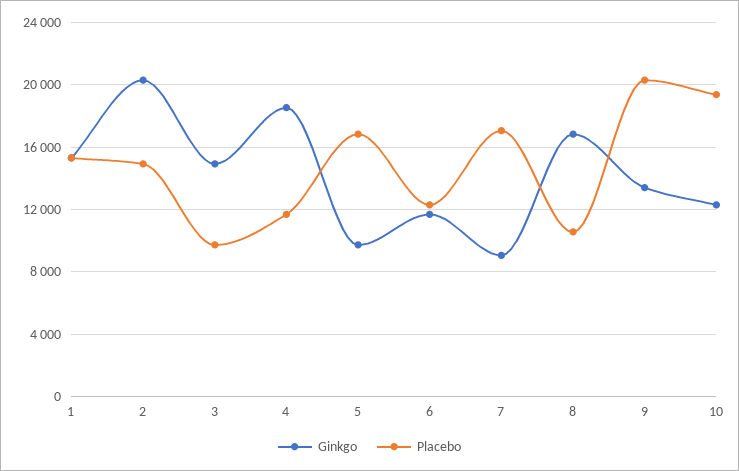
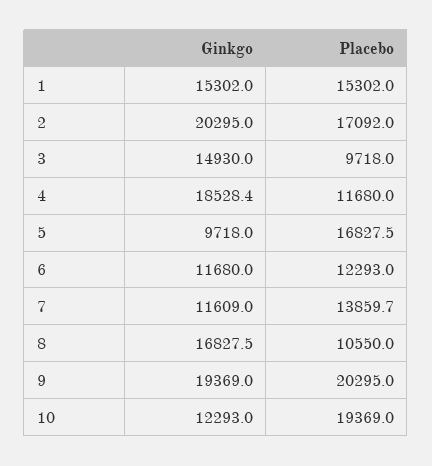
Placebo, 2: 15000 -> 17092
Ginkgo, 7: 9000 -> 11609
Placebo, 7: 17000 -> 13859.7
Ginkgo, 9: 13500 -> 19369

